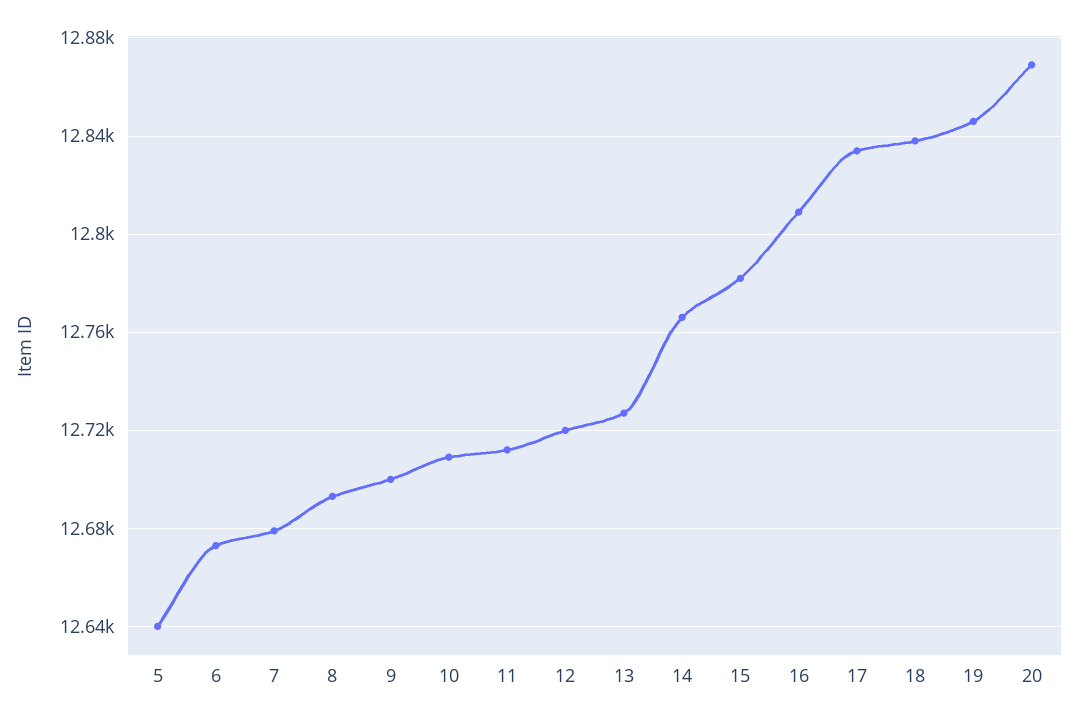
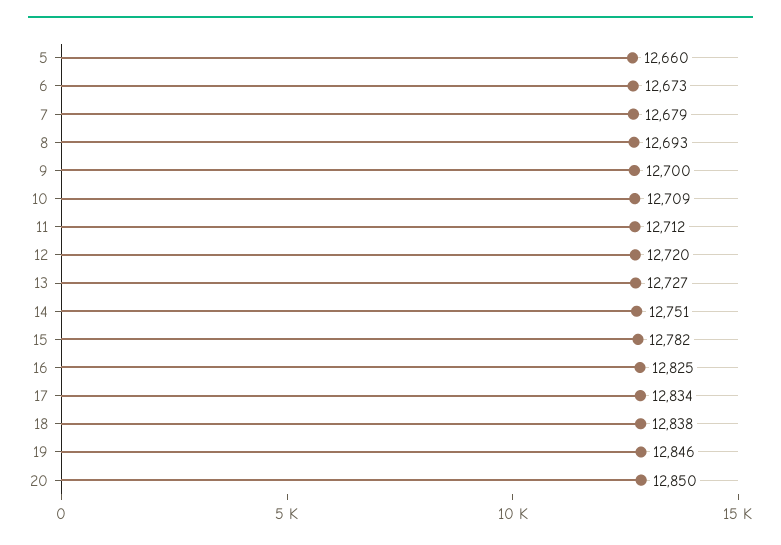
5: 12640 -> 12660
14: 12765 -> 12751
16: 12810 -> 12825
20: 12870 -> 12850

